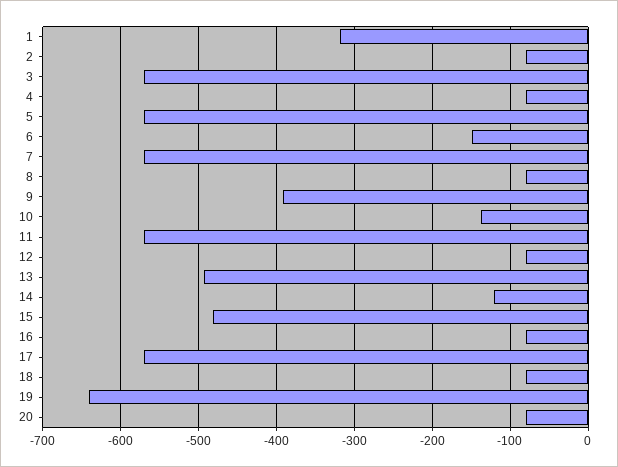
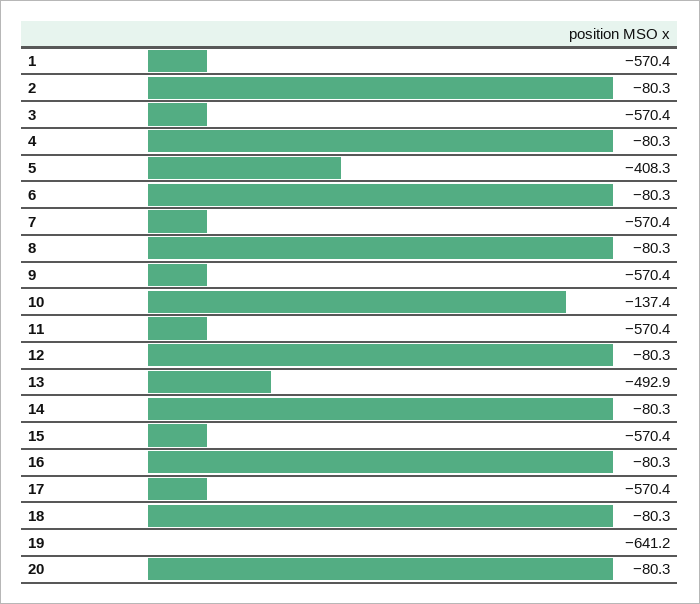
1: -320 -> -570.4
5: -570 -> -408.3
6: -150 -> -80.3
9: -390 -> -570.4
14: -120 -> -80.3
15: -480 -> -570.4

